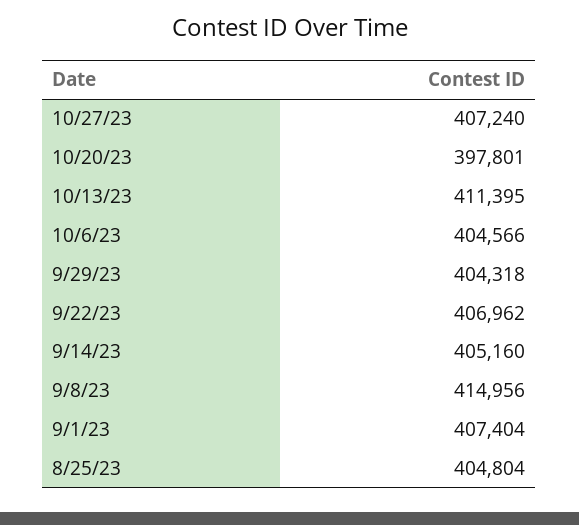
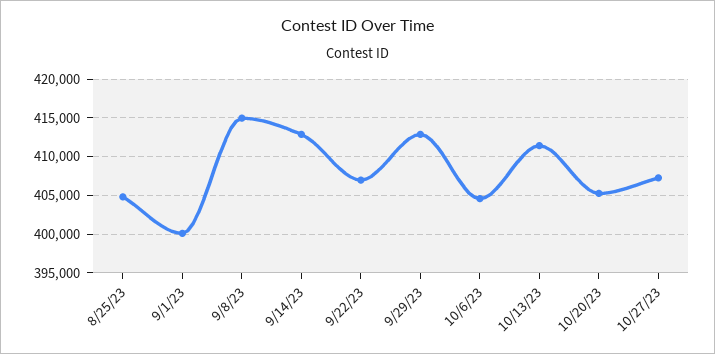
10/20/23: 397801 -> 405000
9/29/23: 404318 -> 413000
9/14/23: 405160 -> 413000
9/1/23: 407404 -> 400000

